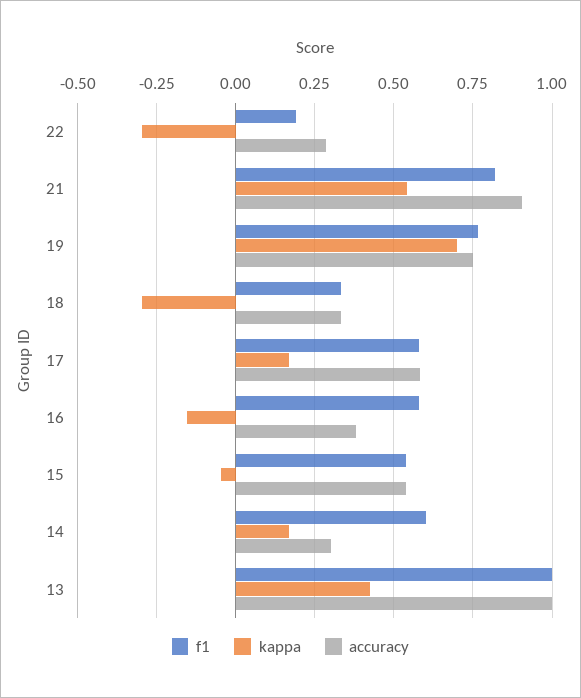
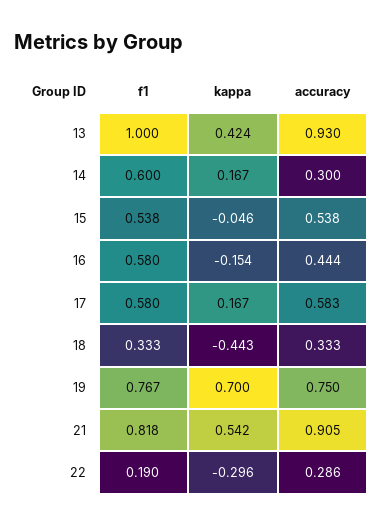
kappa, 18: -0.3 -> -0.443
accuracy, 16: 0.375 -> 0.444
accuracy, 13: 1 -> 0.93

